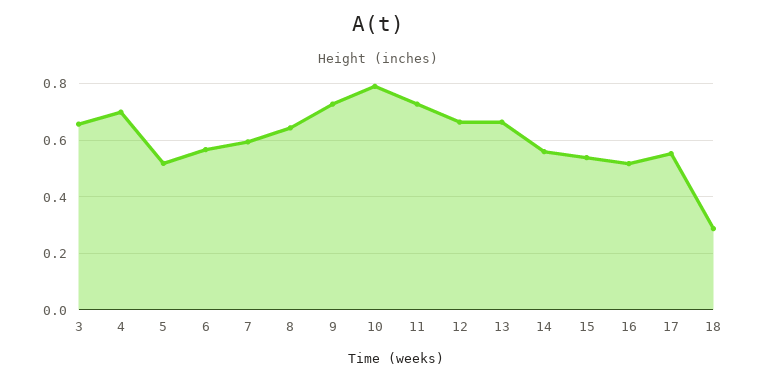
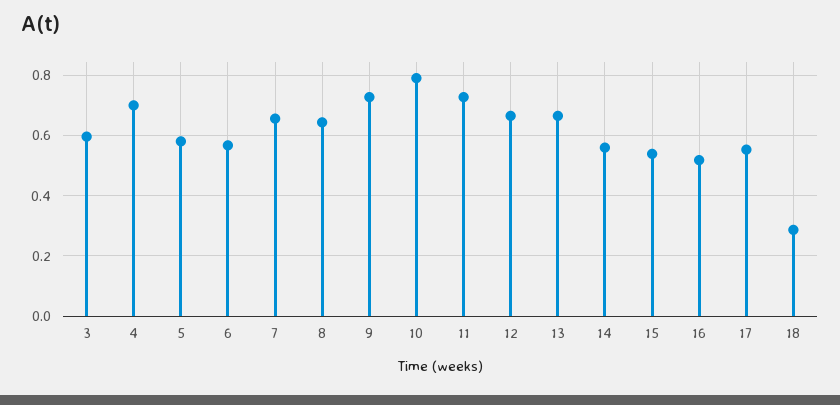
3: 0.65 -> 0.6
5: 0.525 -> 0.58
7: 0.6 -> 0.66

